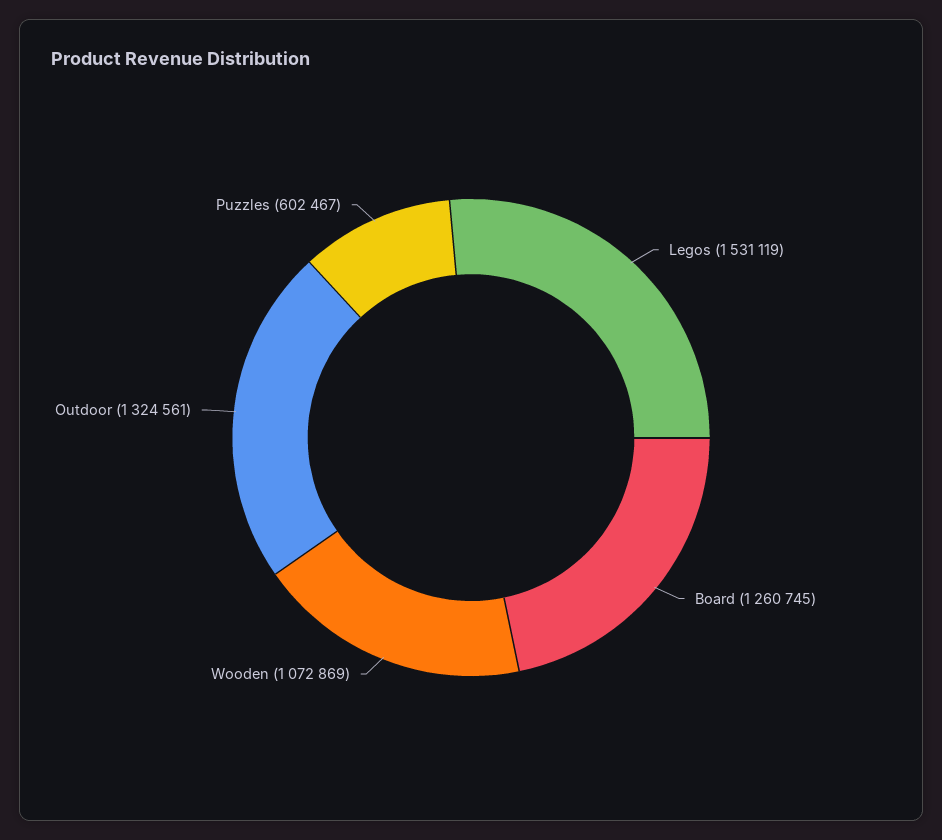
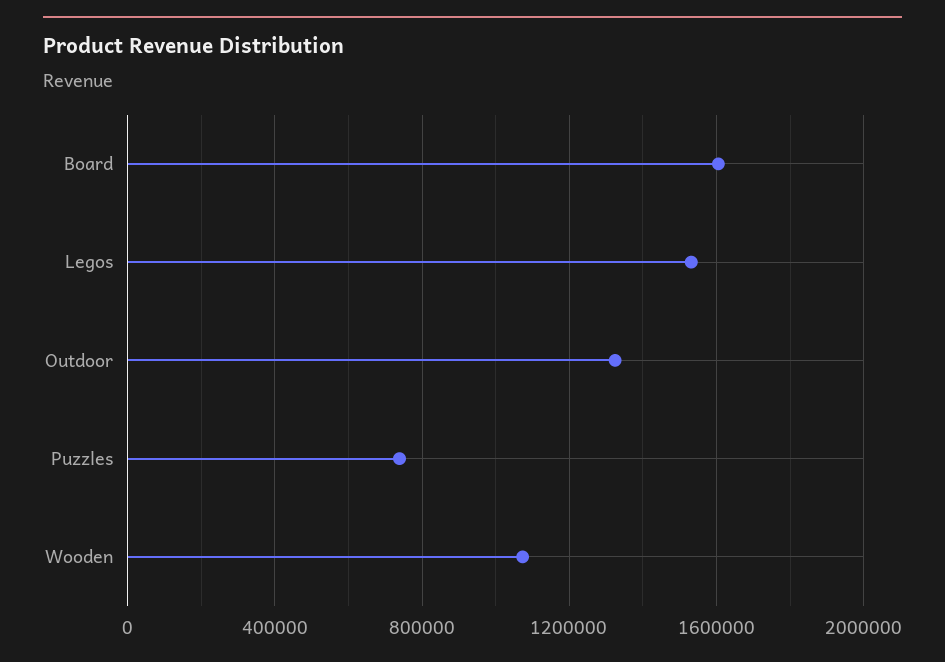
Board: 1260745 -> 1600000
Puzzles: 602467 -> 750000

